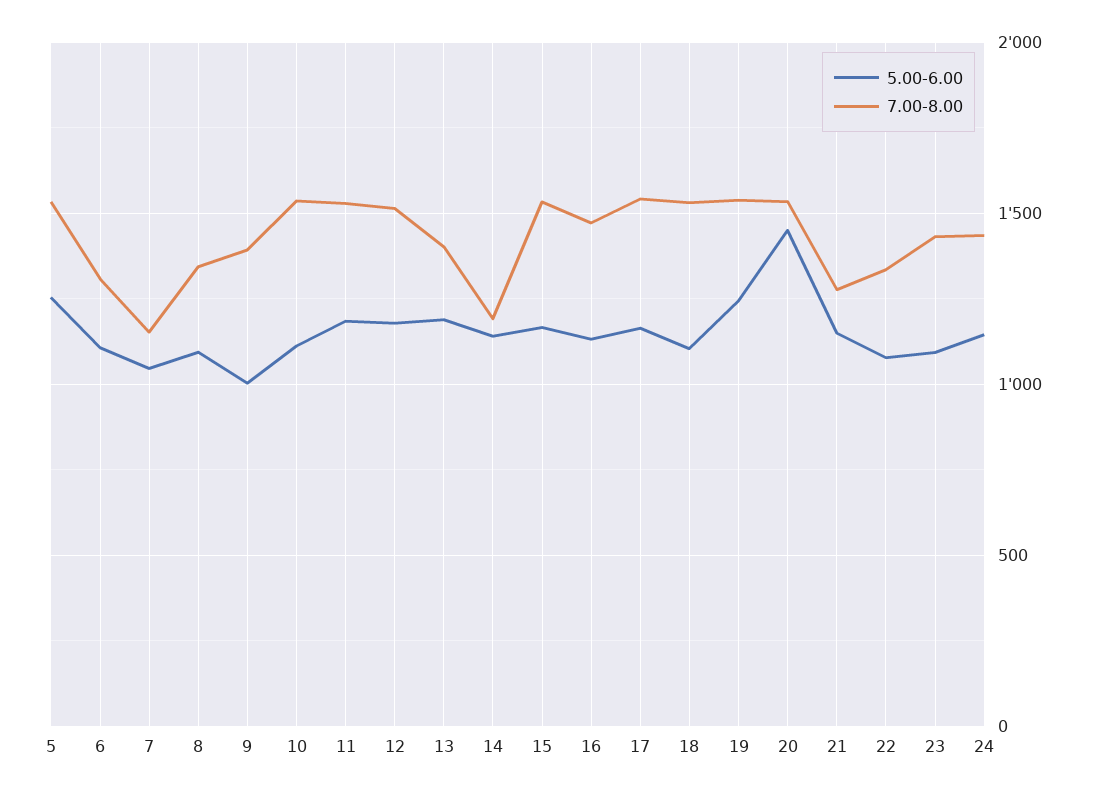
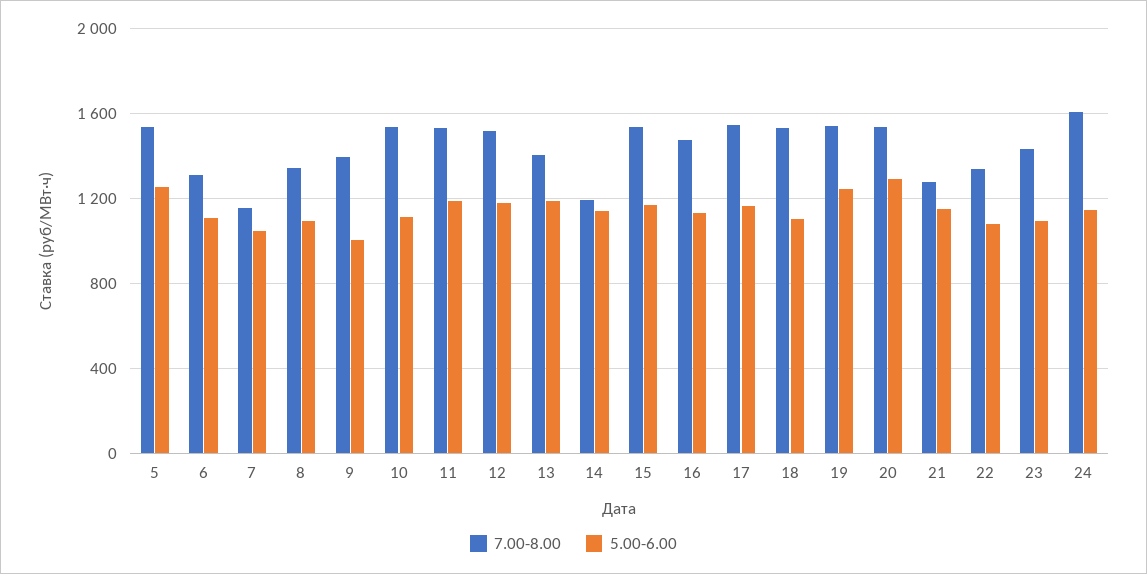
5.00-6.00, 20: 1450 -> 1300
7.00-8.00, 24: 1450 -> 1600

